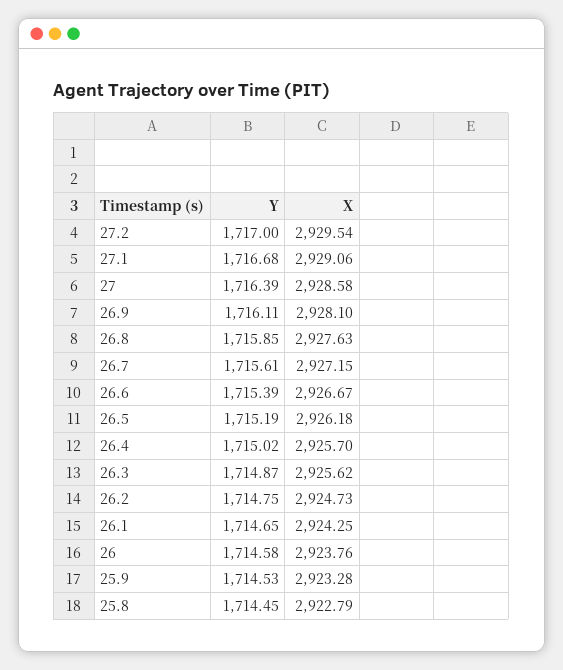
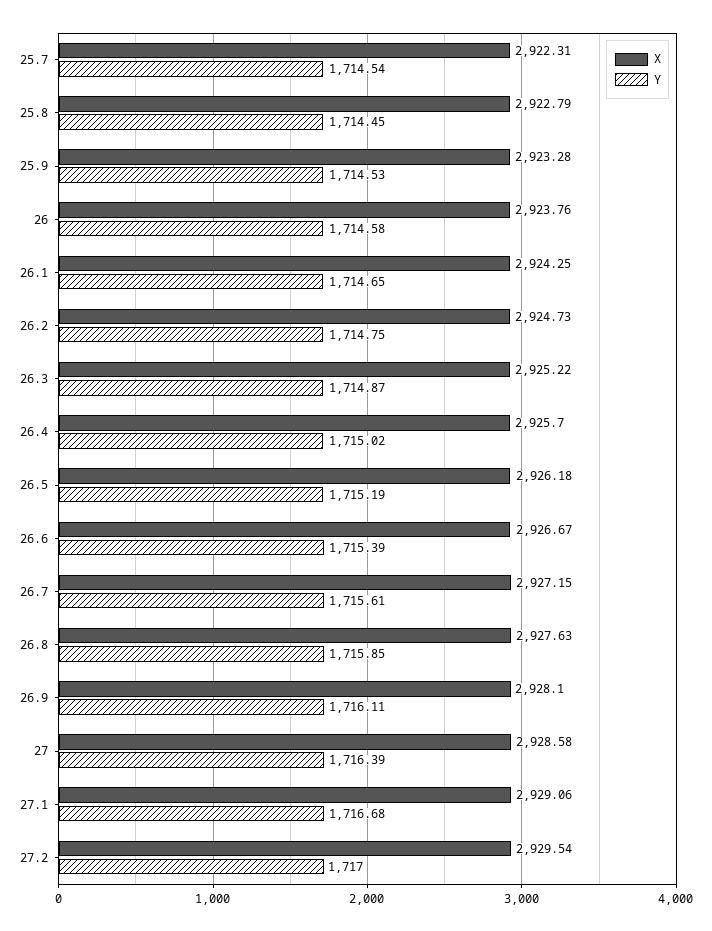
X, 26.3: 2925.62 -> 2925.22
X, 25.7: none -> 2922.31
Y, 25.7: none -> 1714.54

